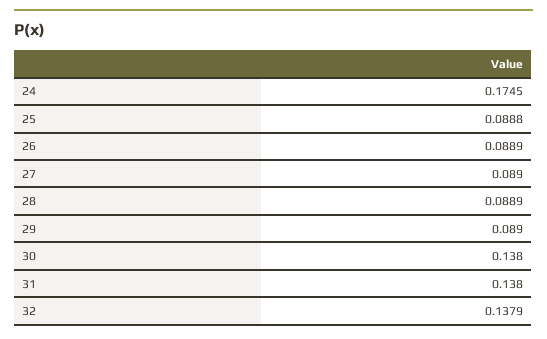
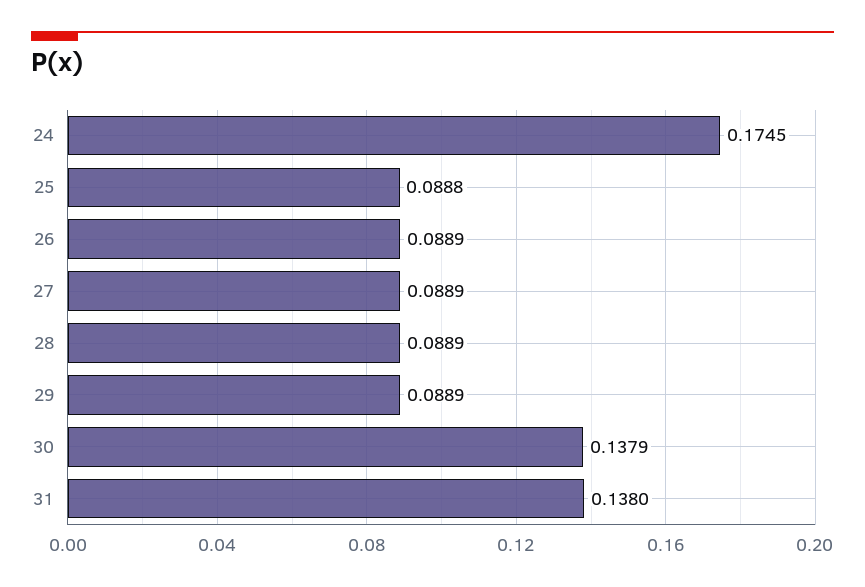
27: 0.089 -> 0.0889
29: 0.089 -> 0.0889
30: 0.138 -> 0.1379
32: 0.1379 -> none

